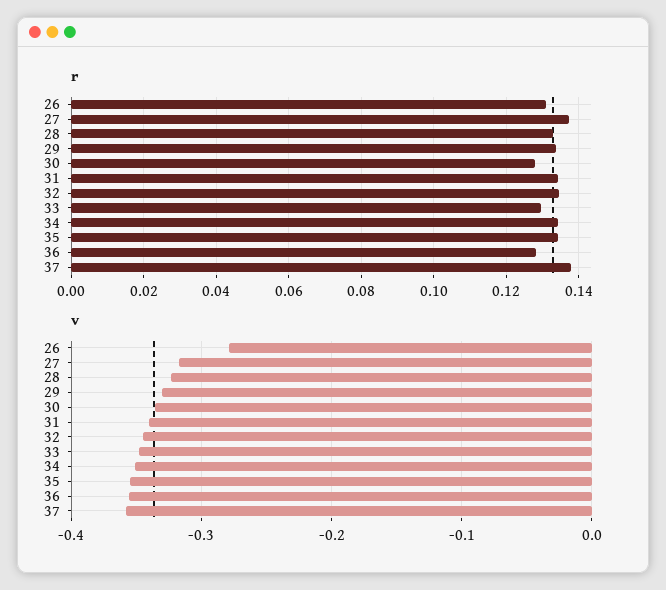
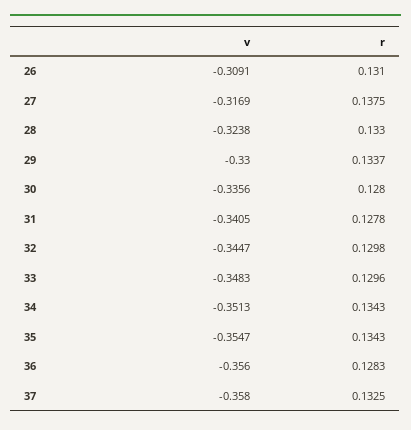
r, 31: 0.134 -> 0.1278
r, 32: 0.134 -> 0.1298
r, 37: 0.138 -> 0.1325
v, 26: -0.28 -> -0.3091

